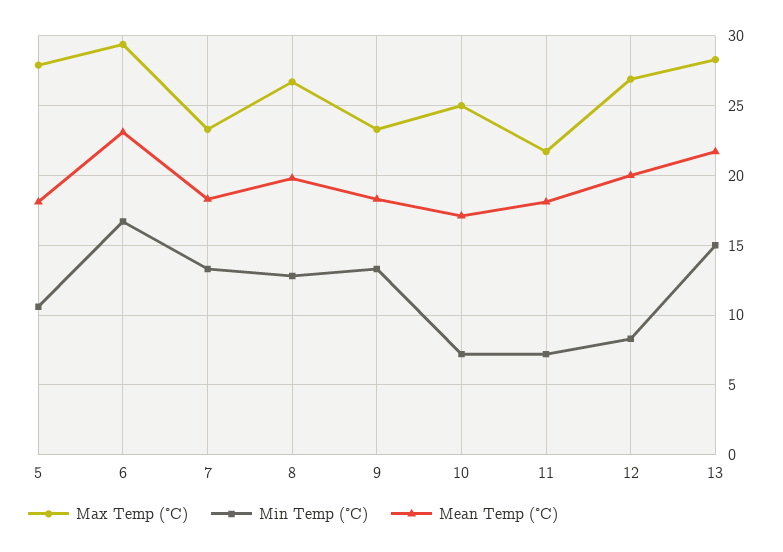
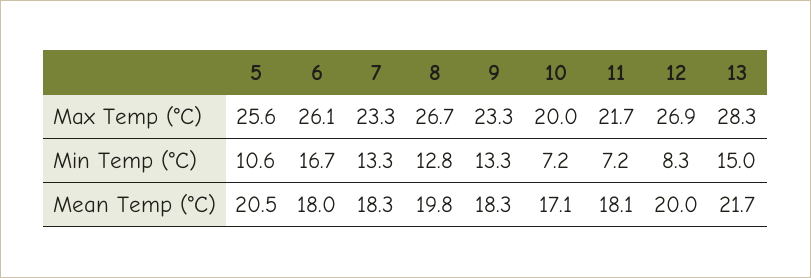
Max Temp (°C), 5: 28 -> 25.6
Mean Temp (°C), 5: 18 -> 20.5
Max Temp (°C), 6: 29.5 -> 26.1
Mean Temp (°C), 6: 23 -> 18
Max Temp (°C), 10: 25 -> 20

